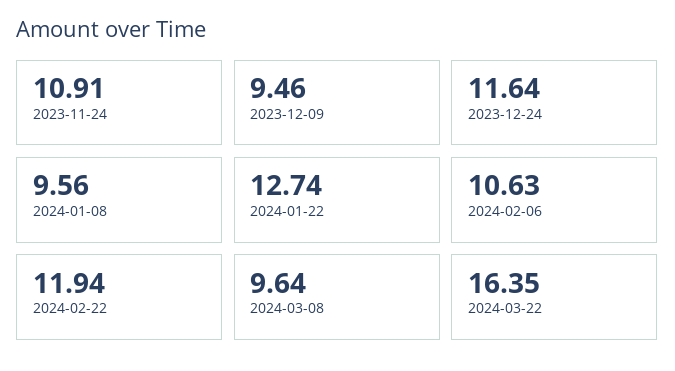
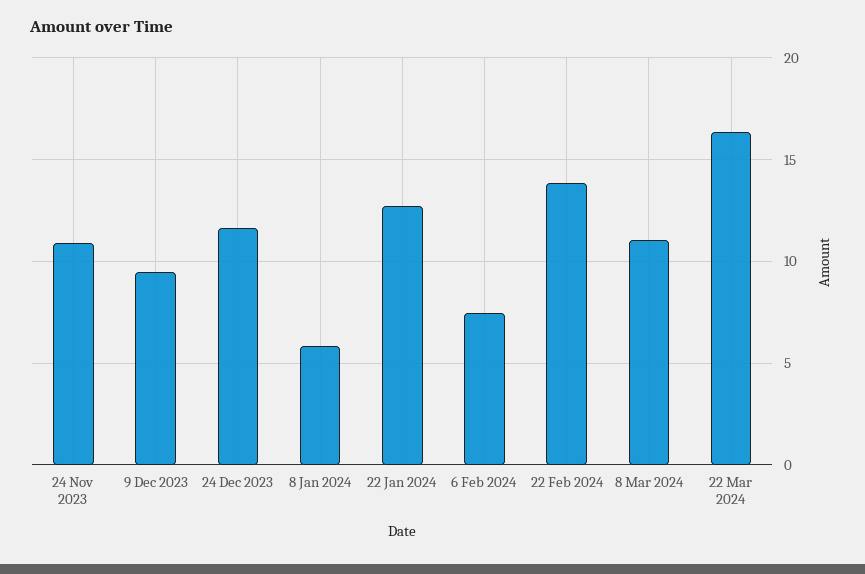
2024-01-08: 9.56 -> 6
2024-02-06: 10.63 -> 7.5
2024-02-22: 11.94 -> 14
2024-03-08: 9.64 -> 11

